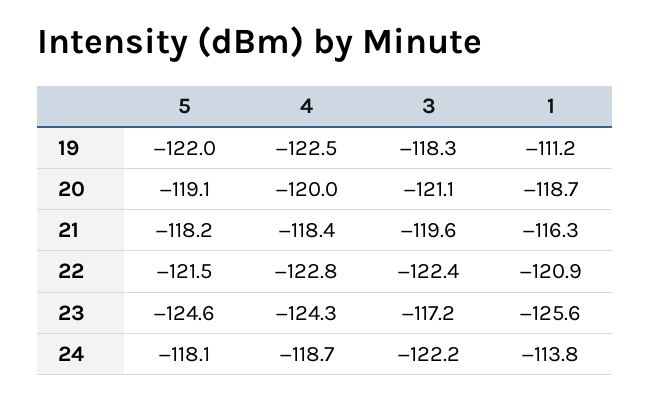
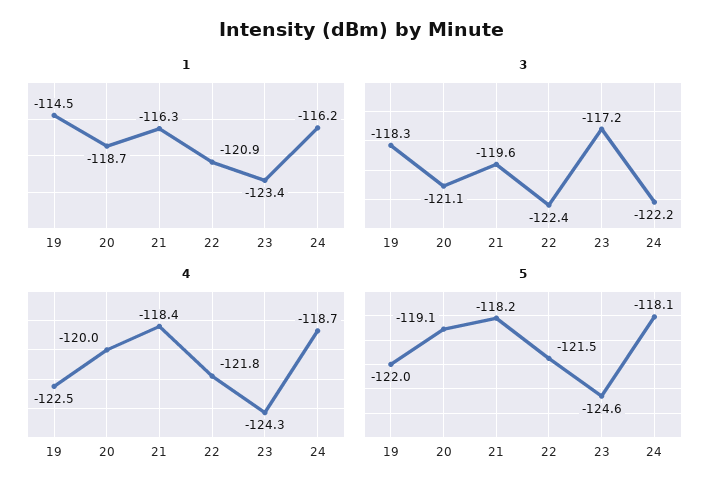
1, 19: -111.2 -> -114.5
4, 22: -122.8 -> -121.8
1, 23: -125.6 -> -123.4
1, 24: -113.8 -> -116.2

